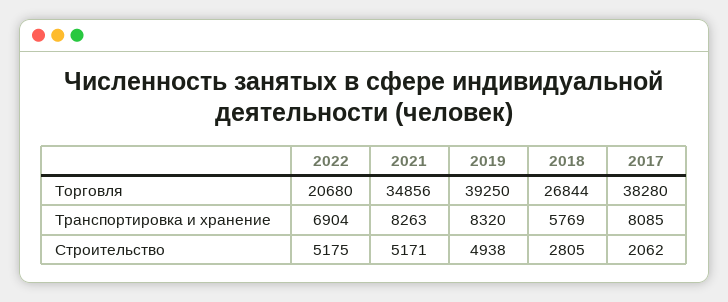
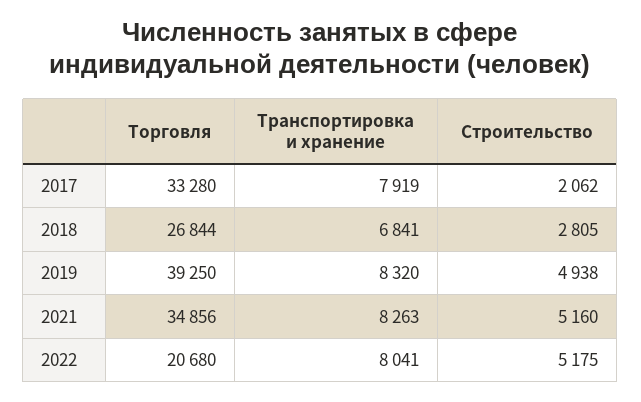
2017, Торговля: 38280 -> 33280
2022, Транспортировка и хранение: 6904 -> 8041
2018, Транспортировка и хранение: 5769 -> 6841
2017, Транспортировка и хранение: 8085 -> 7919
2021, Строительство: 5171 -> 5160

